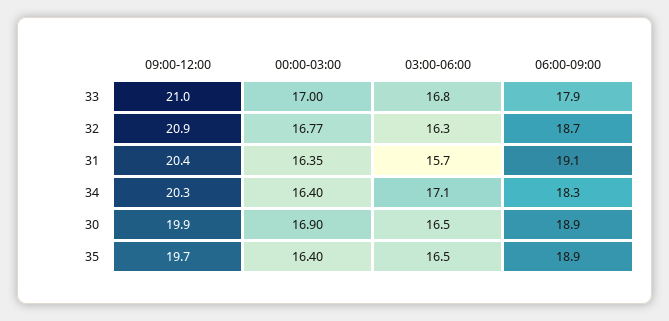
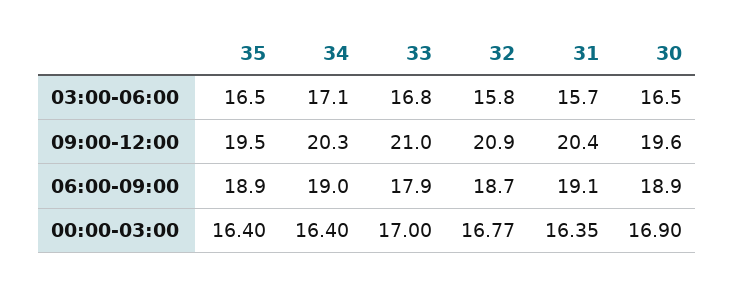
03:00-06:00, 32: 16.3 -> 15.8
06:00-09:00, 34: 18.3 -> 19
09:00-12:00, 30: 19.9 -> 19.6
09:00-12:00, 35: 19.7 -> 19.5

